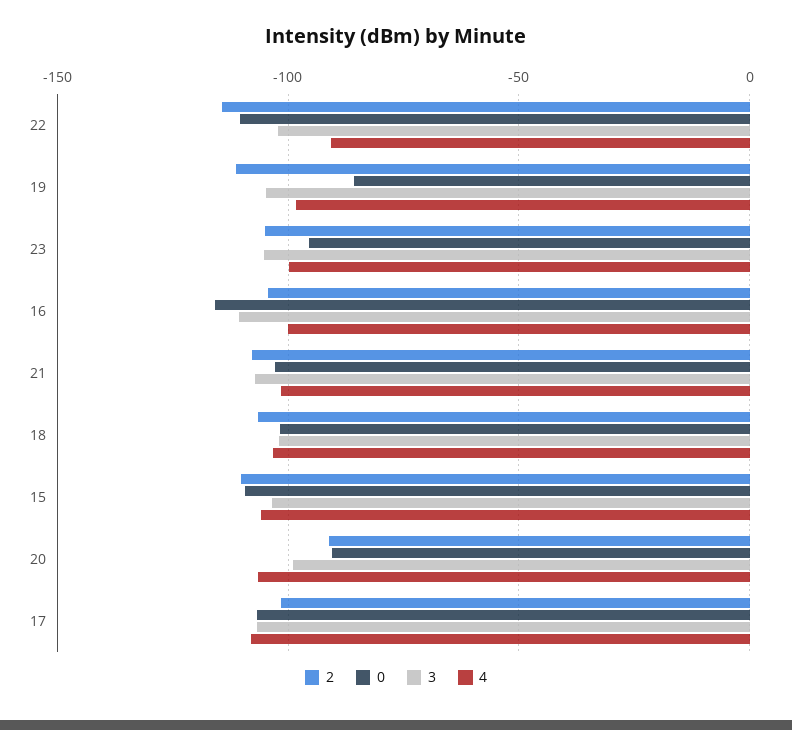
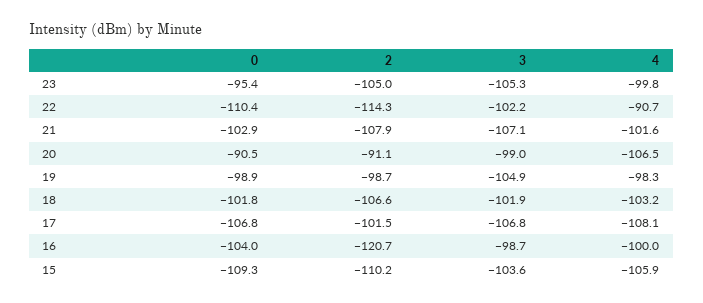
2, 19: -110 -> -98.7
0, 19: -85 -> -98.9
2, 16: -105 -> -120.7
0, 16: -115 -> -104
3, 16: -110 -> -98.7

